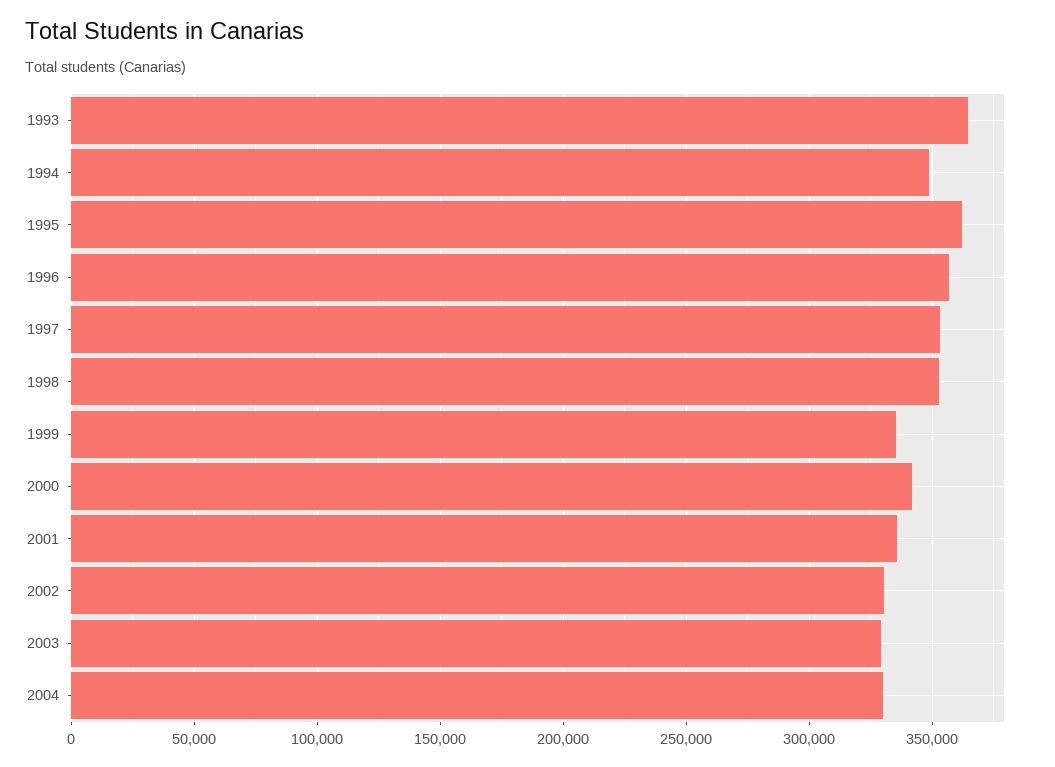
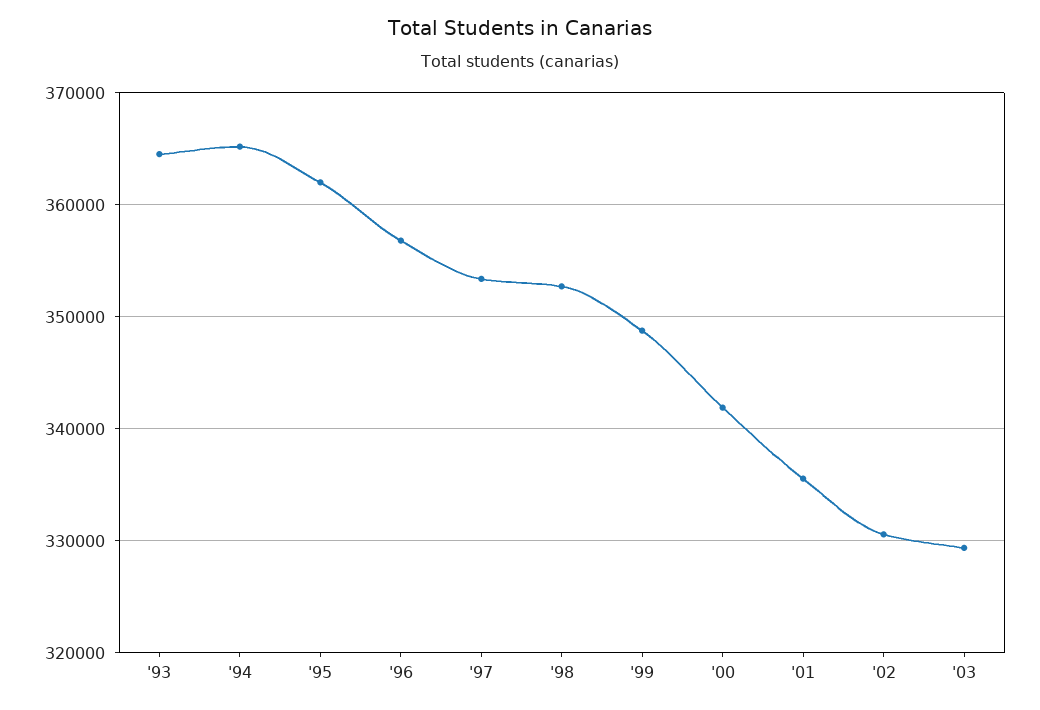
1994: 350000 -> 365000
1999: 335000 -> 349000
2004: 330000 -> none

